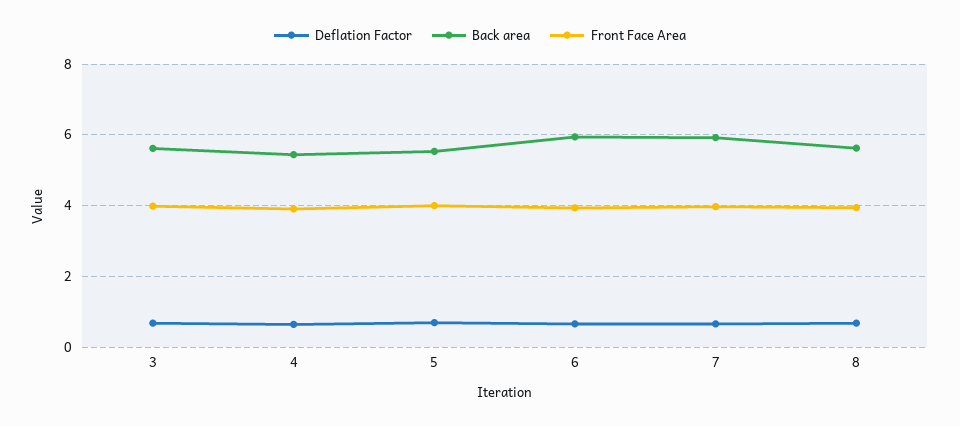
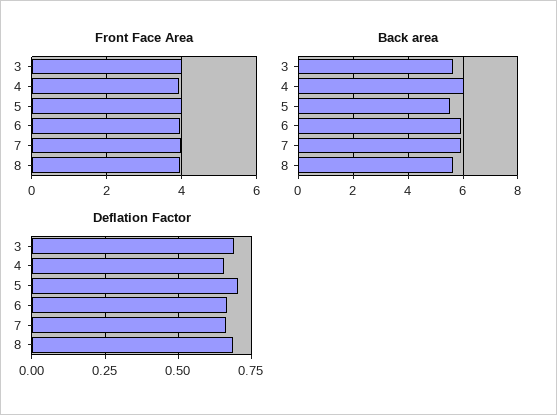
Back area, 4: 5.4 -> 6

